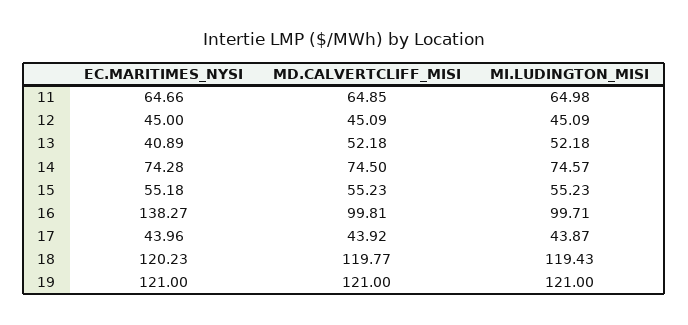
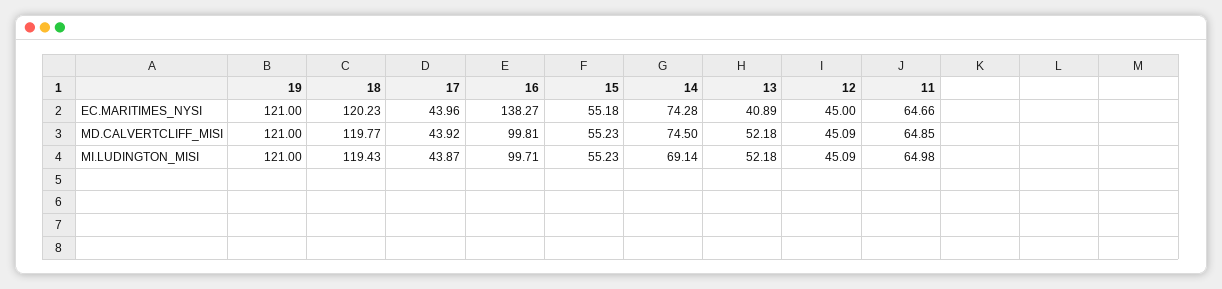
MI.LUDINGTON_MISI, 14: 74.57 -> 69.14

